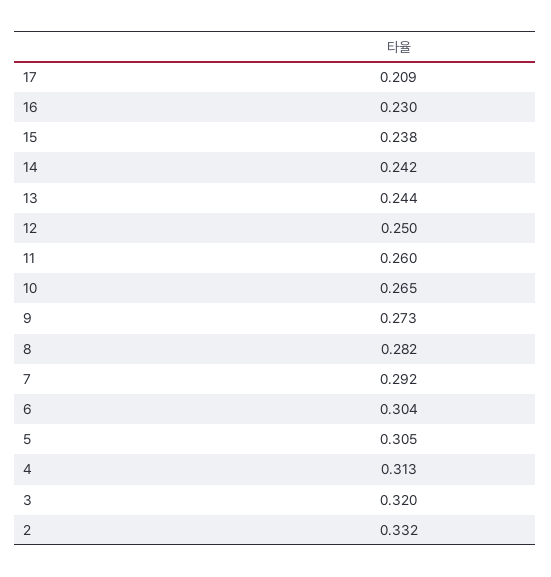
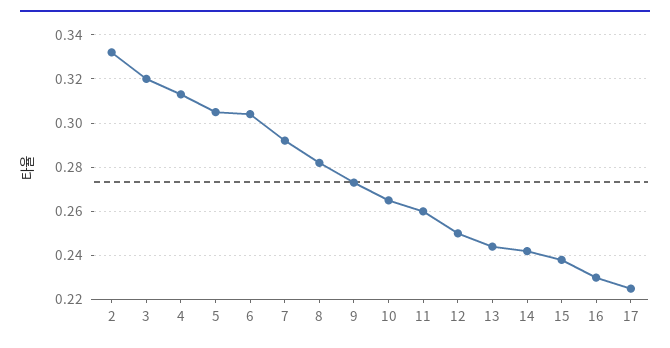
17: 0.209 -> 0.225

